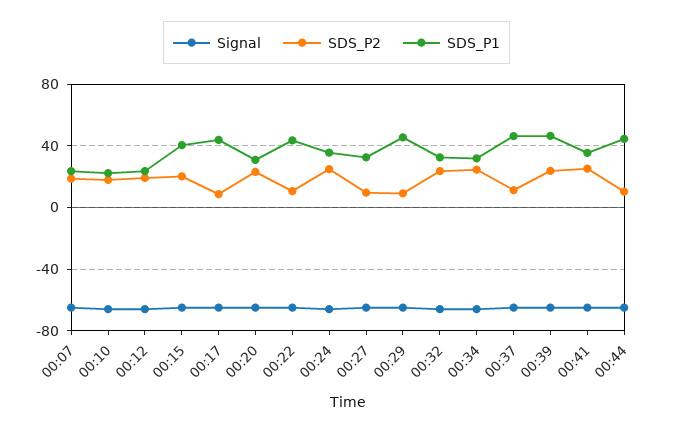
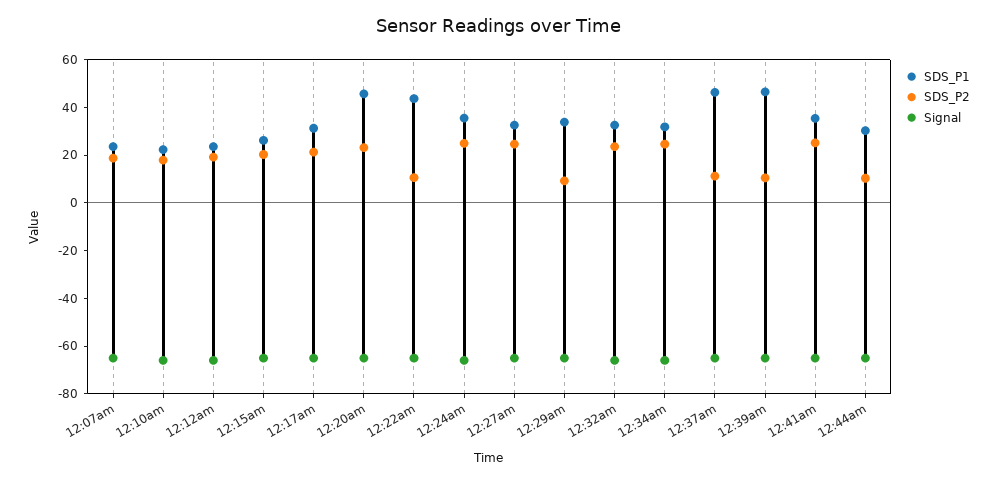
SDS_P1, 00:15: 40 -> 25
SDS_P2, 00:17: 10 -> 20
SDS_P1, 00:17: 45 -> 30
SDS_P1, 00:20: 30 -> 45
SDS_P2, 00:27: 10 -> 25
SDS_P1, 00:29: 45 -> 35
SDS_P2, 00:39: 25 -> 10
SDS_P1, 00:44: 45 -> 30

